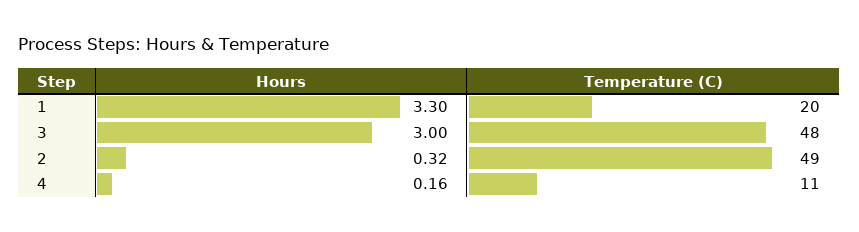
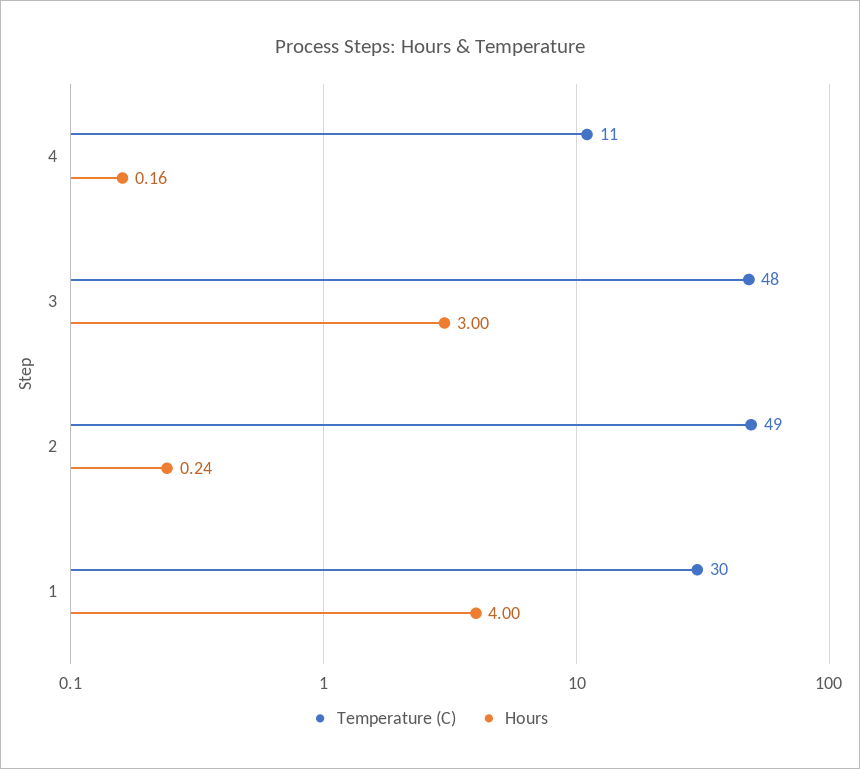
Hours, 1: 3.3 -> 4
Temperature (C), 1: 20 -> 30
Hours, 2: 0.32 -> 0.24

